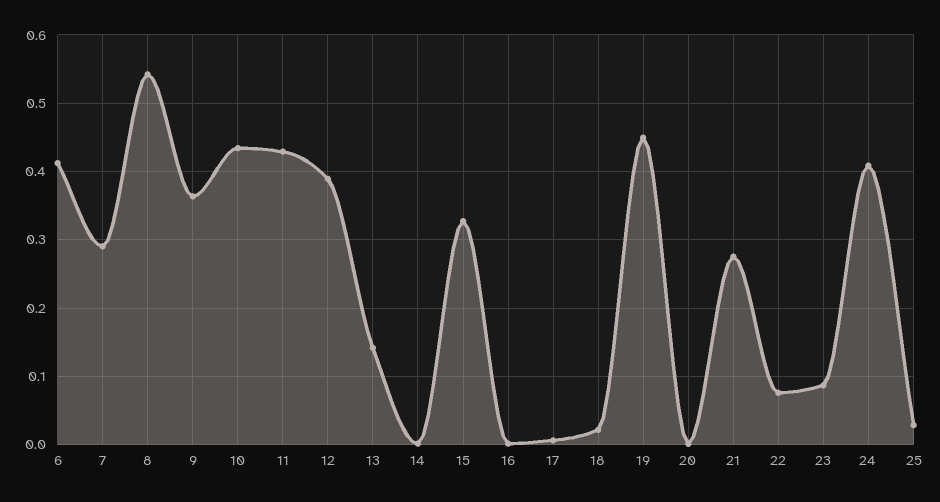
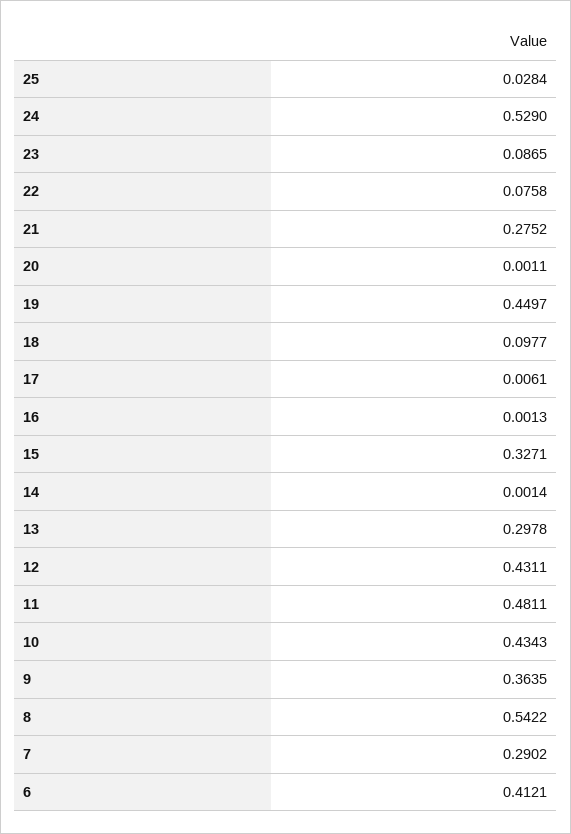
11: 0.43 -> 0.4811
12: 0.39 -> 0.4311
13: 0.14 -> 0.2978
18: 0.02 -> 0.0977
24: 0.41 -> 0.529

